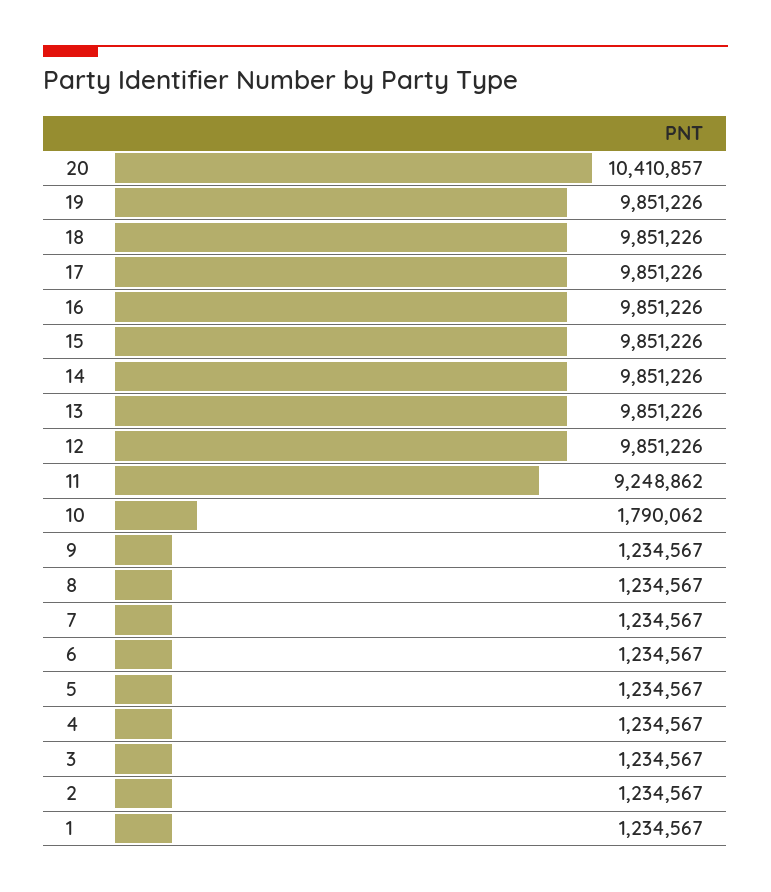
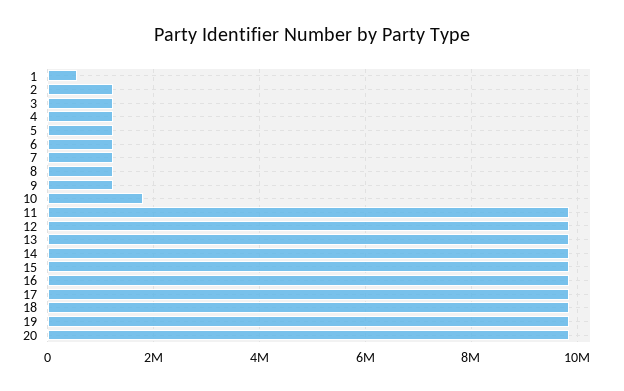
20: 10410857 -> 9800000
11: 9248862 -> 9800000
1: 1234567 -> 600000

